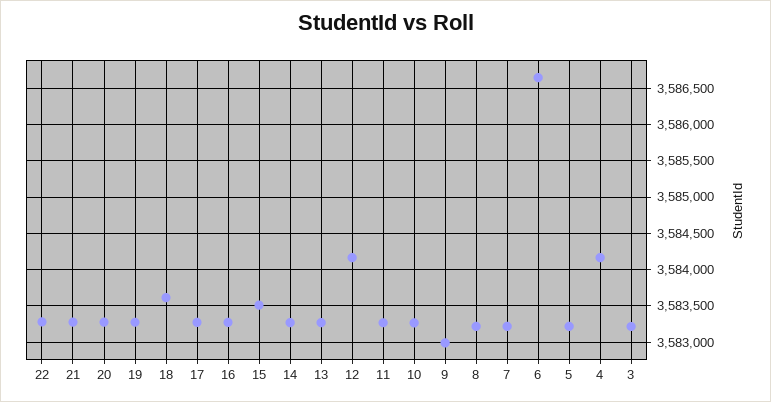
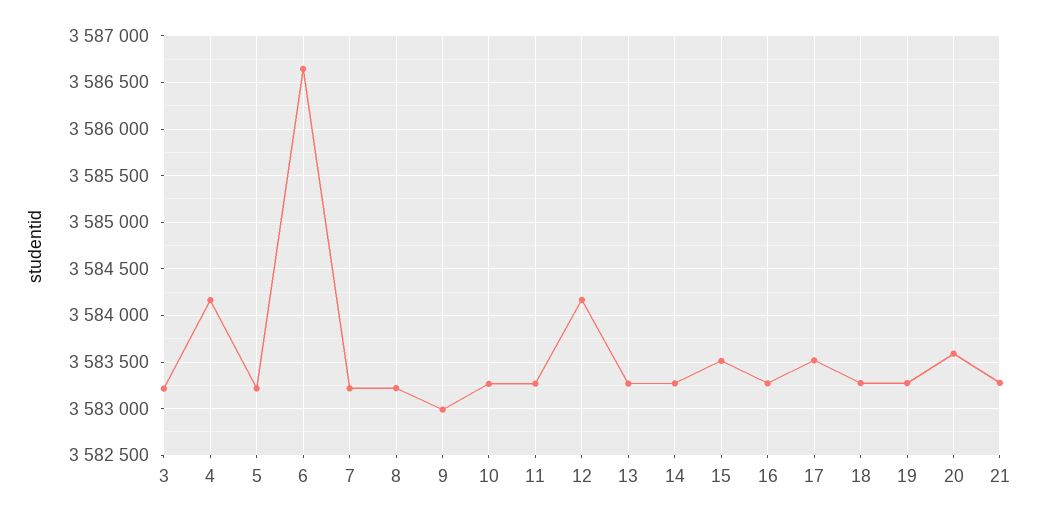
22: 3583300 -> none
20: 3583300 -> 3583600
18: 3583600 -> 3583300
17: 3583300 -> 3583500

